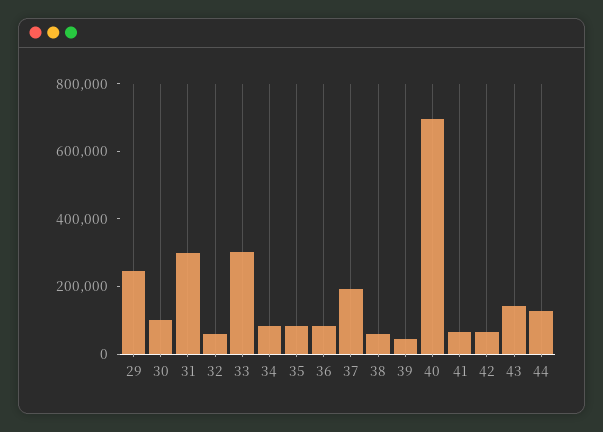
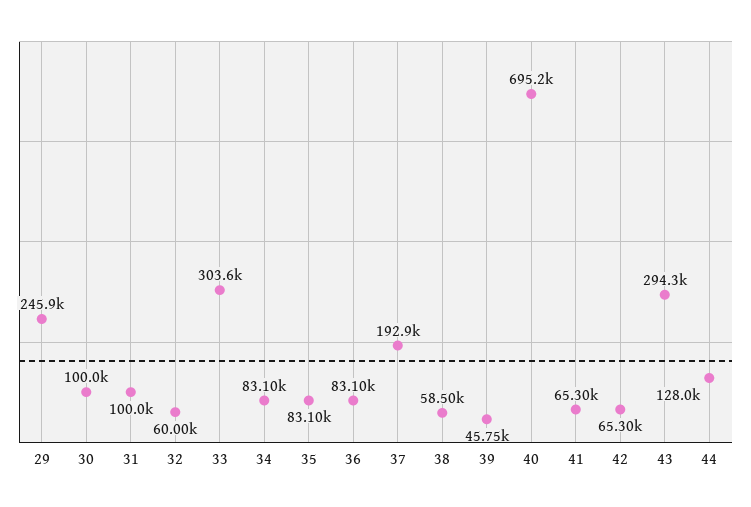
31: 300000 -> 100000
43: 150000 -> 294300

